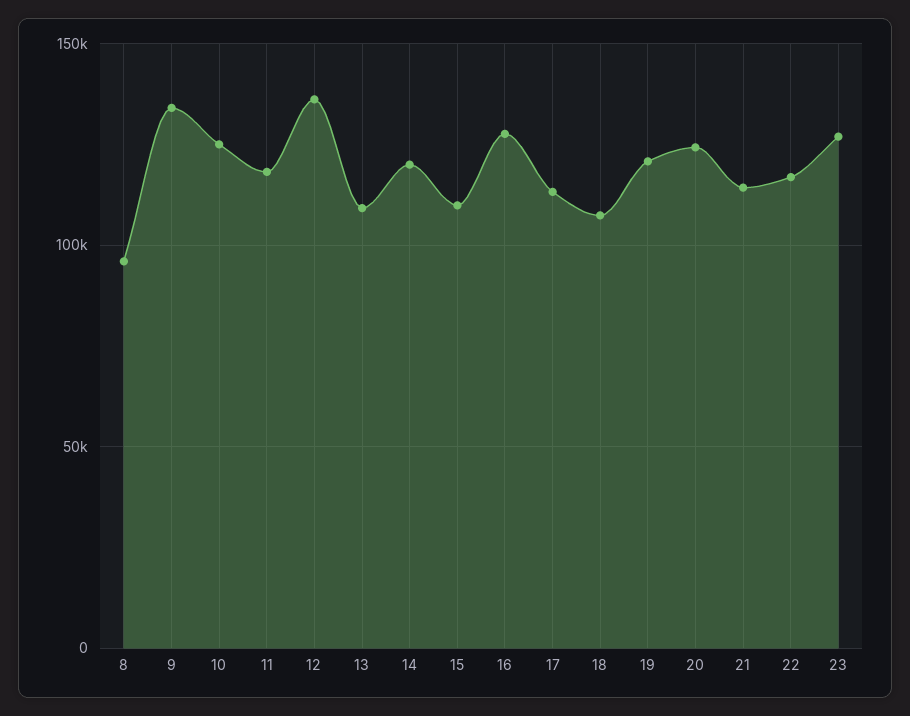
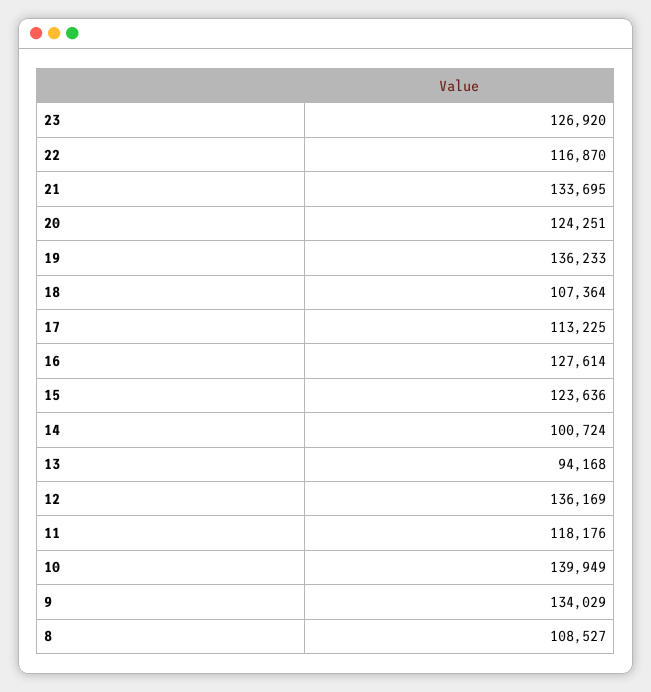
8: 95000 -> 108527
10: 125000 -> 139949
13: 110000 -> 94168
14: 120000 -> 100724
15: 110000 -> 123636
19: 120000 -> 136233
21: 115000 -> 133695

